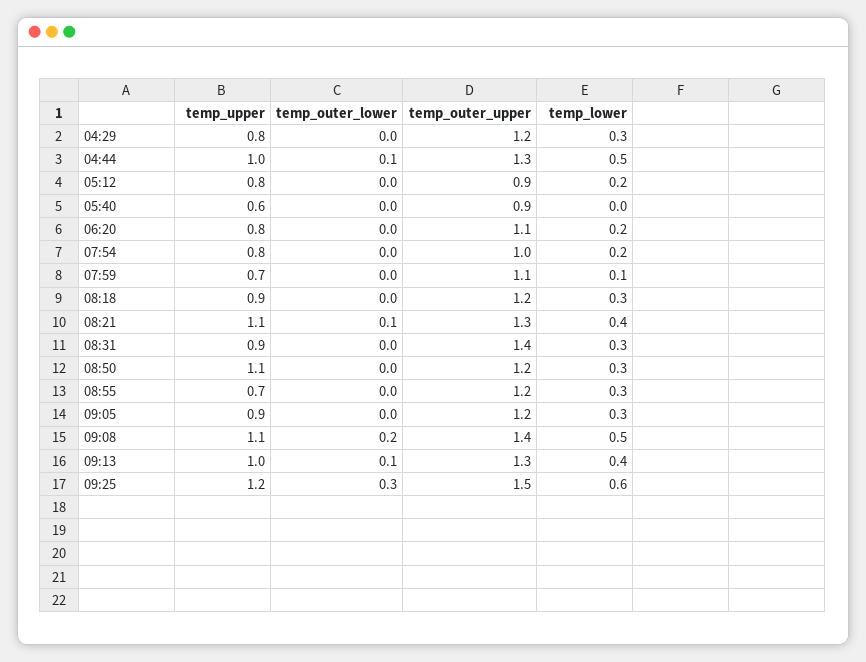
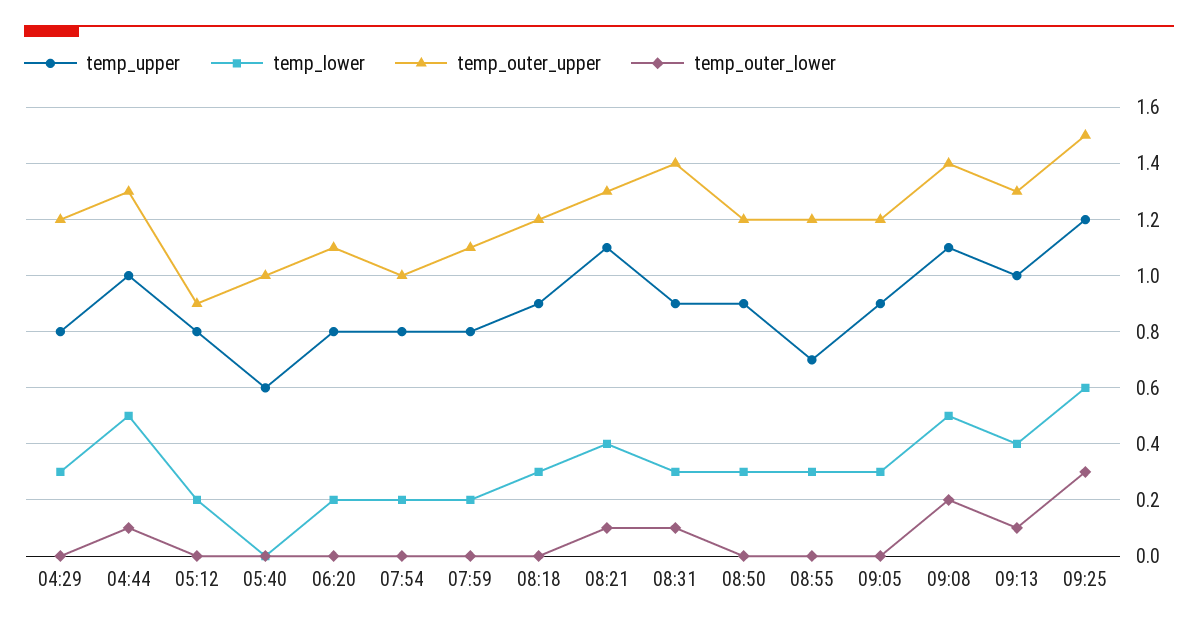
temp_outer_upper, 05:40: 0.9 -> 1
temp_upper, 07:59: 0.7 -> 0.8
temp_lower, 07:59: 0.1 -> 0.2
temp_outer_lower, 08:31: 0 -> 0.1
temp_upper, 08:50: 1.1 -> 0.9

